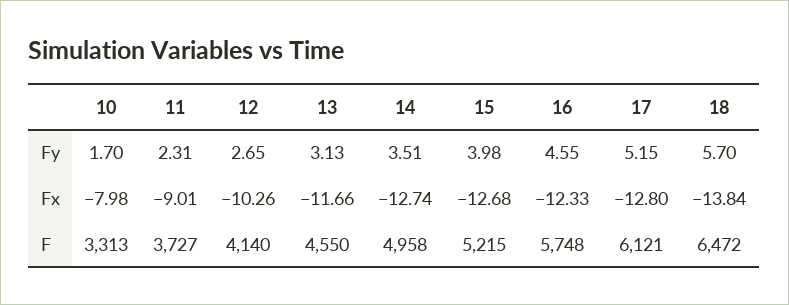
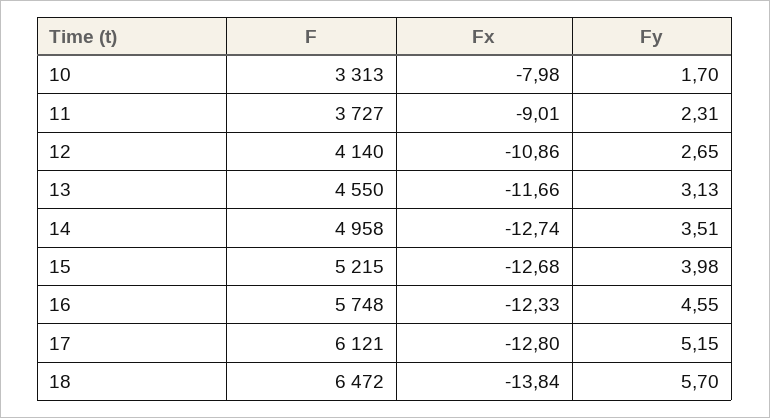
12, Fx: -10.26 -> -10.86

